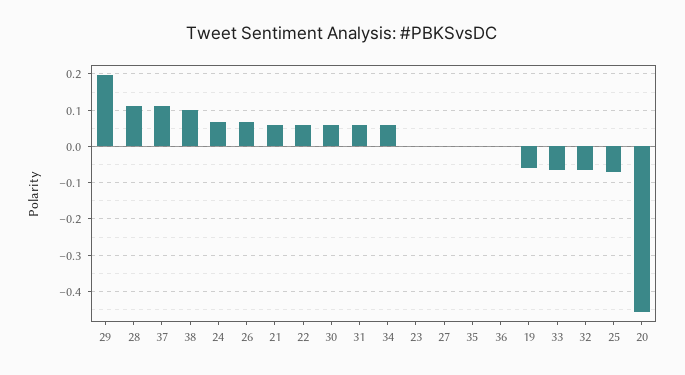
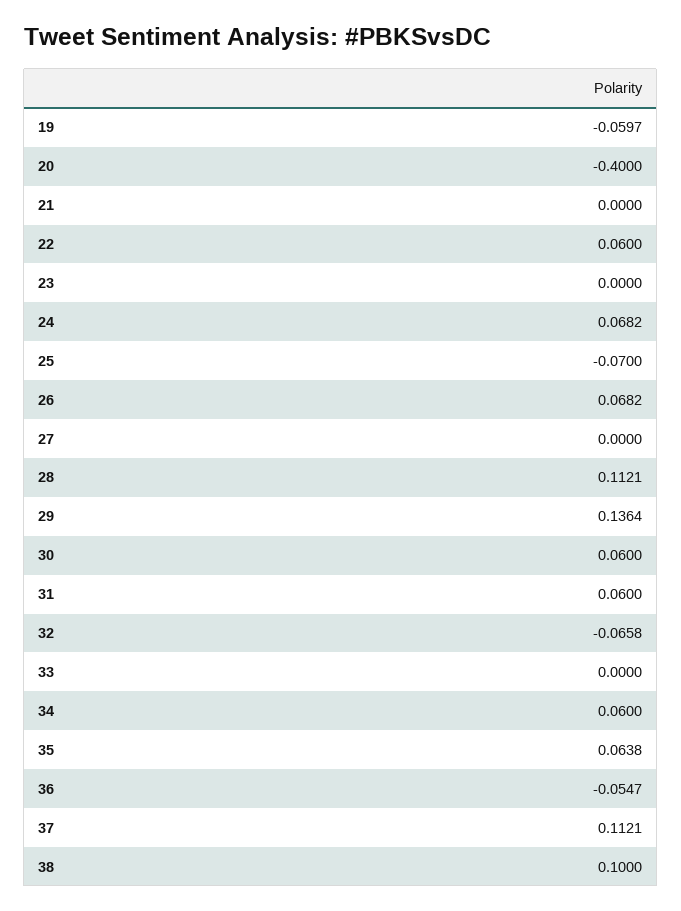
29: 0.2 -> 0.1364
21: 0.06 -> 0
35: 0 -> 0.0638
36: 0 -> -0.0547
33: -0.06 -> 0
20: -0.46 -> -0.4

